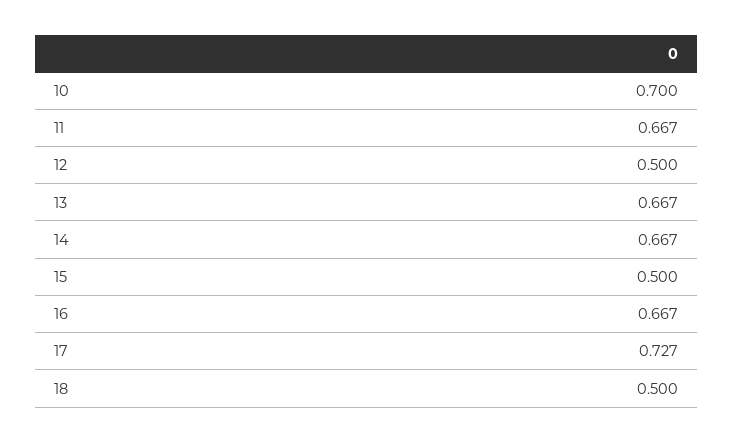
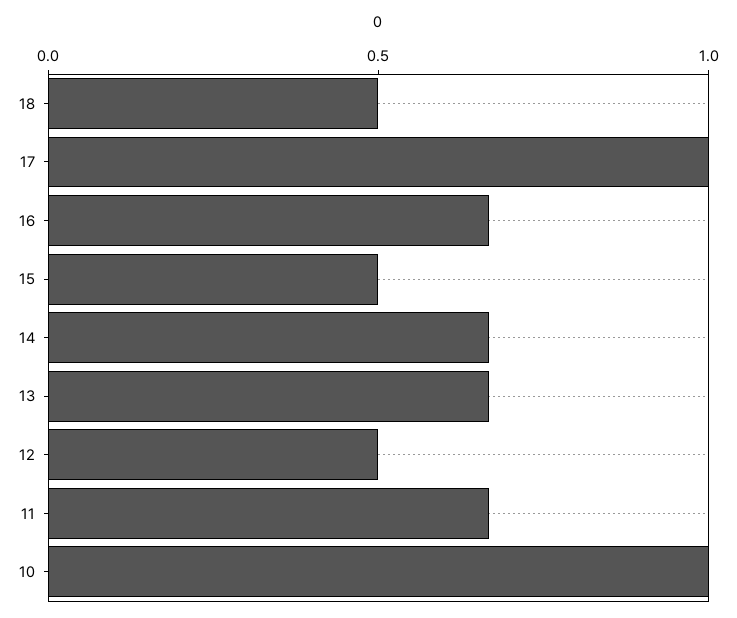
10: 0.7 -> 1
17: 0.727 -> 1

